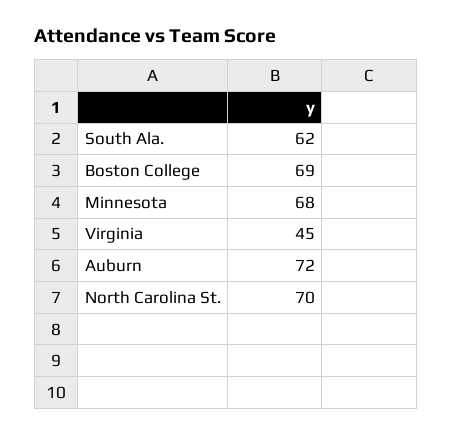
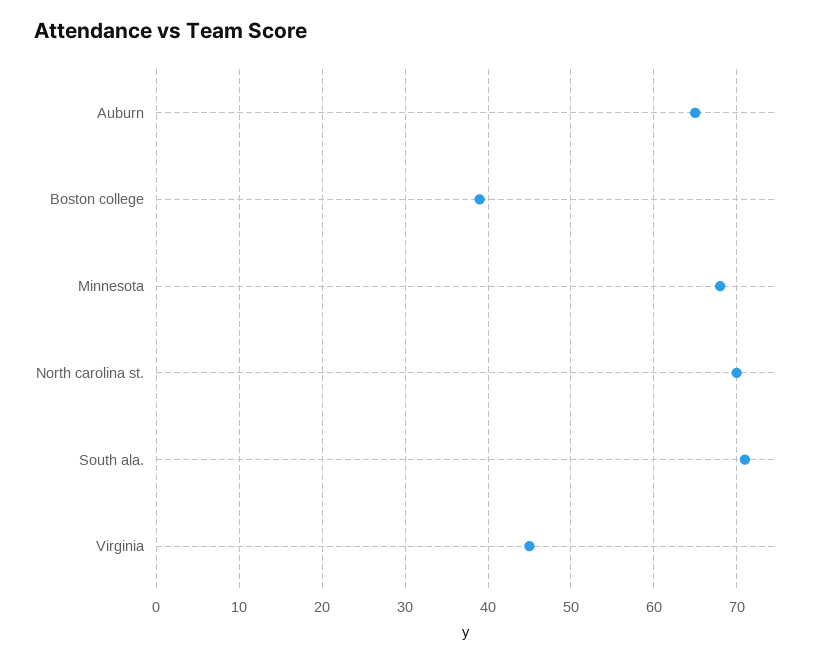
South Ala.: 62 -> 71
Boston College: 69 -> 39
Auburn: 72 -> 65

